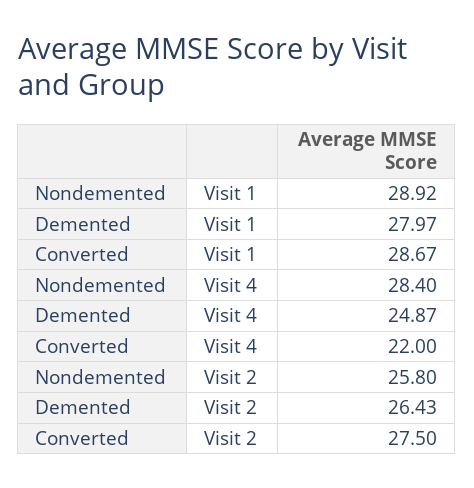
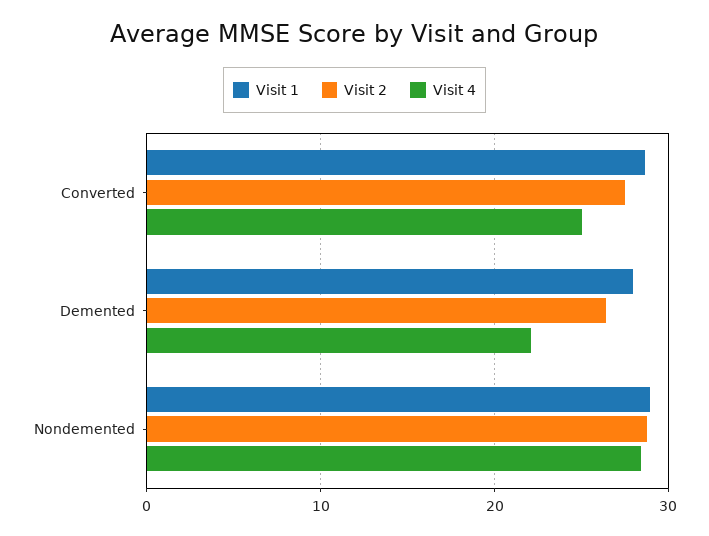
Visit 4, Demented: 24.87 -> 22
Visit 4, Converted: 22 -> 25
Visit 2, Nondemented: 25.8 -> 29

